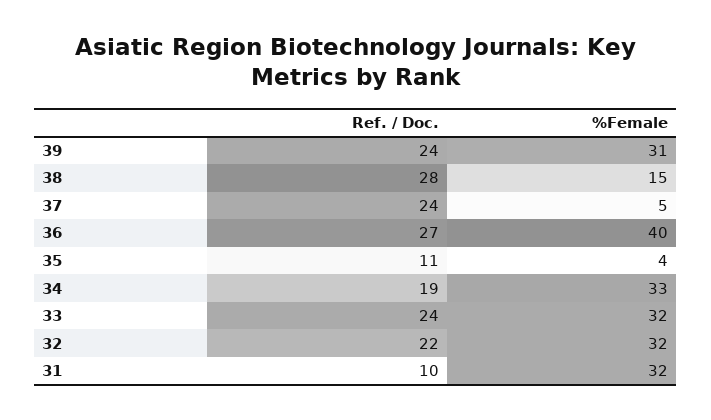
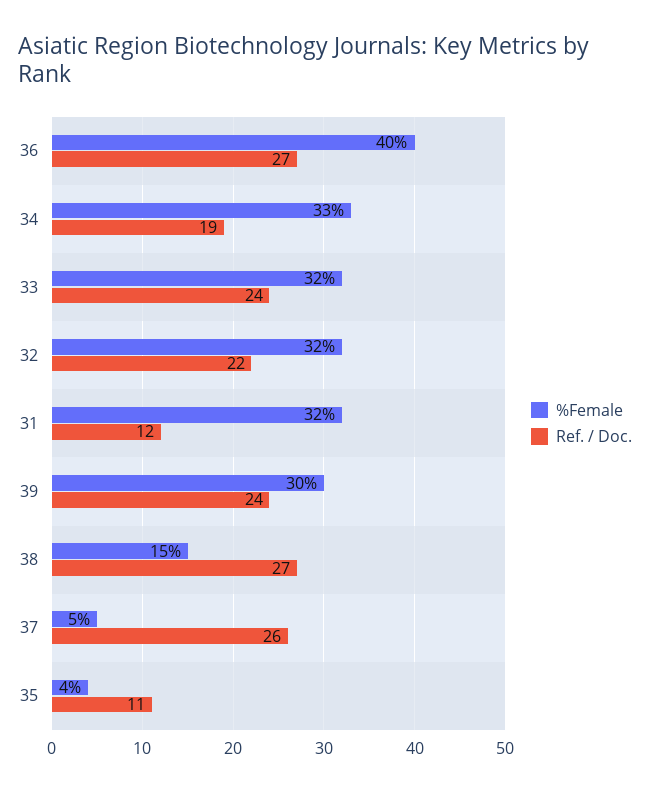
%Female, 39: 31 -> 30
Ref. / Doc., 38: 28 -> 27
Ref. / Doc., 37: 24 -> 26
Ref. / Doc., 31: 10 -> 12

